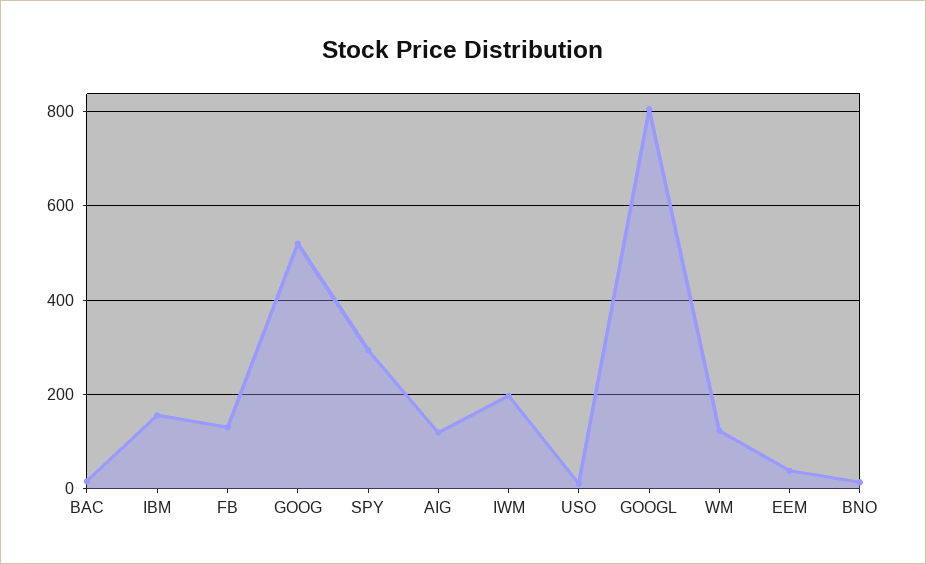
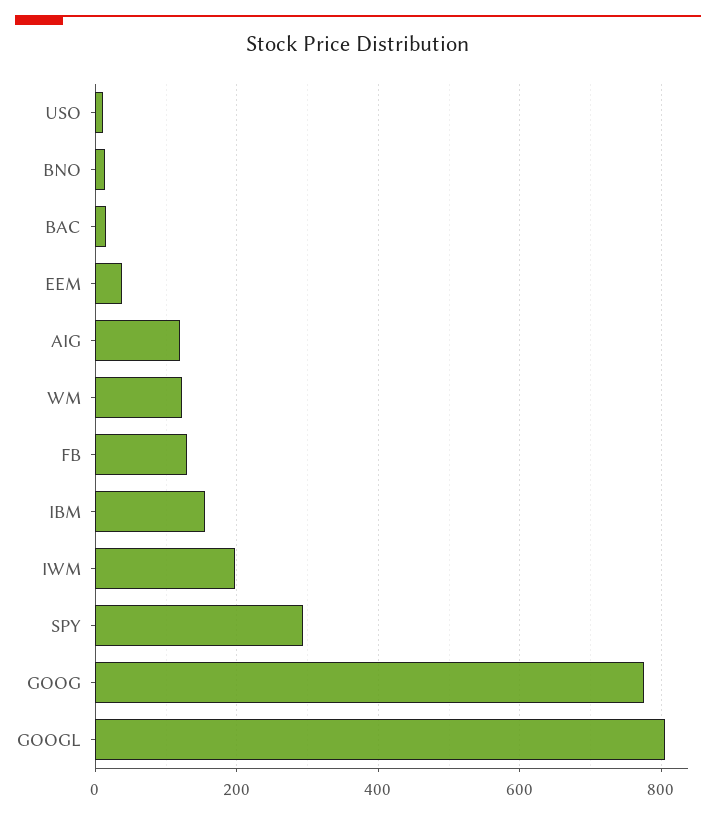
GOOG: 520 -> 780

